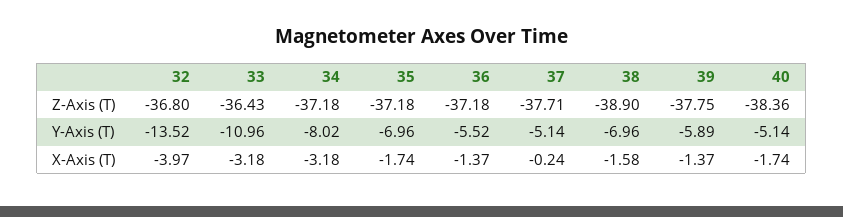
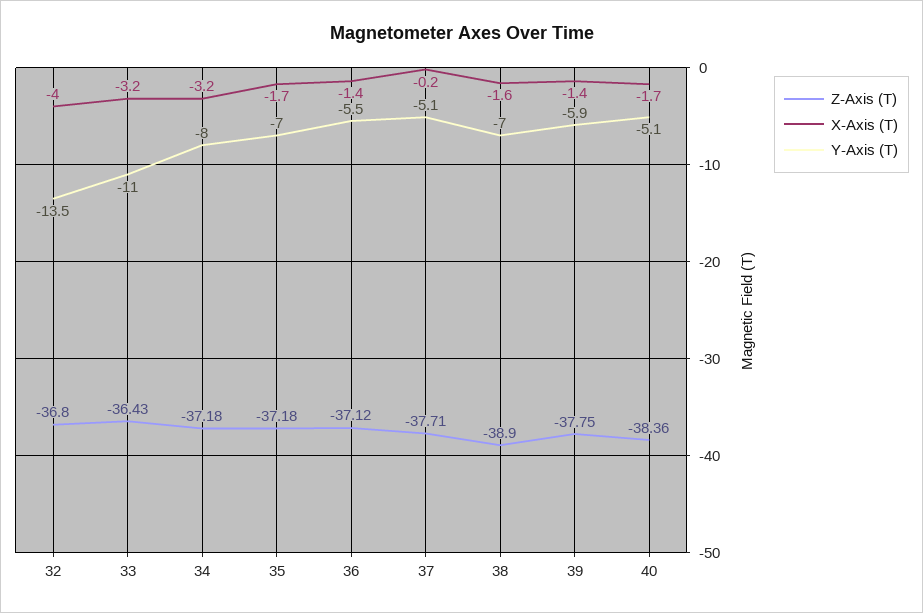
Z-Axis (T), 36: -37.18 -> -37.12

